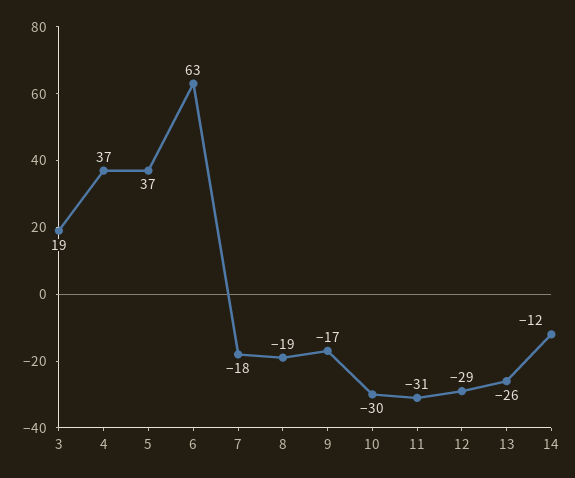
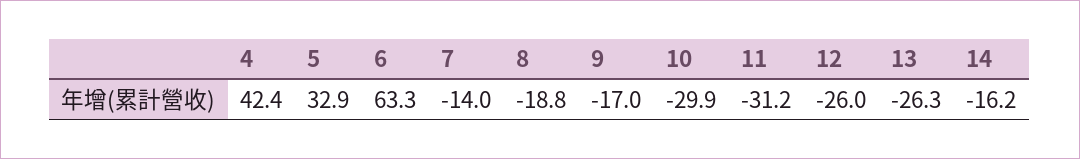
3: 19 -> none
4: 37 -> 42.4
5: 37 -> 32.9
7: -18 -> -14
12: -29 -> -26
14: -12 -> -16.2

